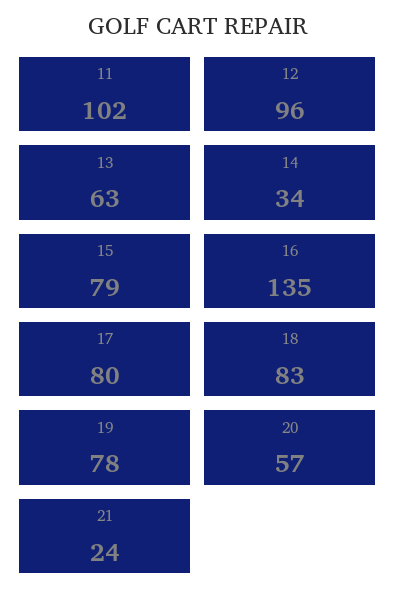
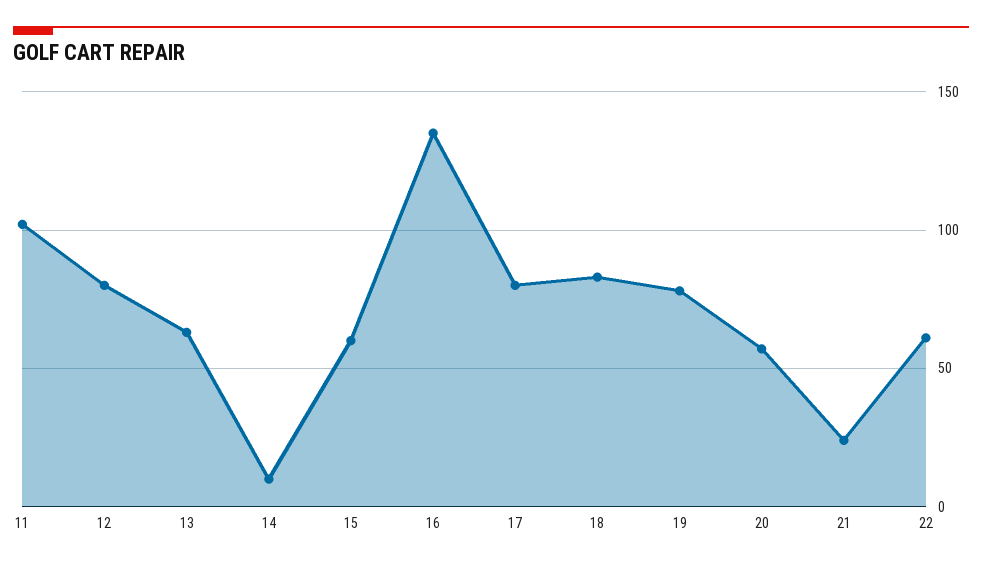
12: 96 -> 80
14: 34 -> 10
15: 79 -> 60
22: none -> 60

